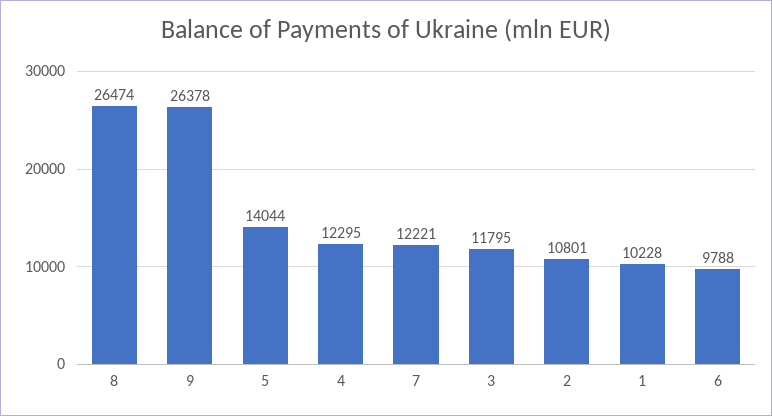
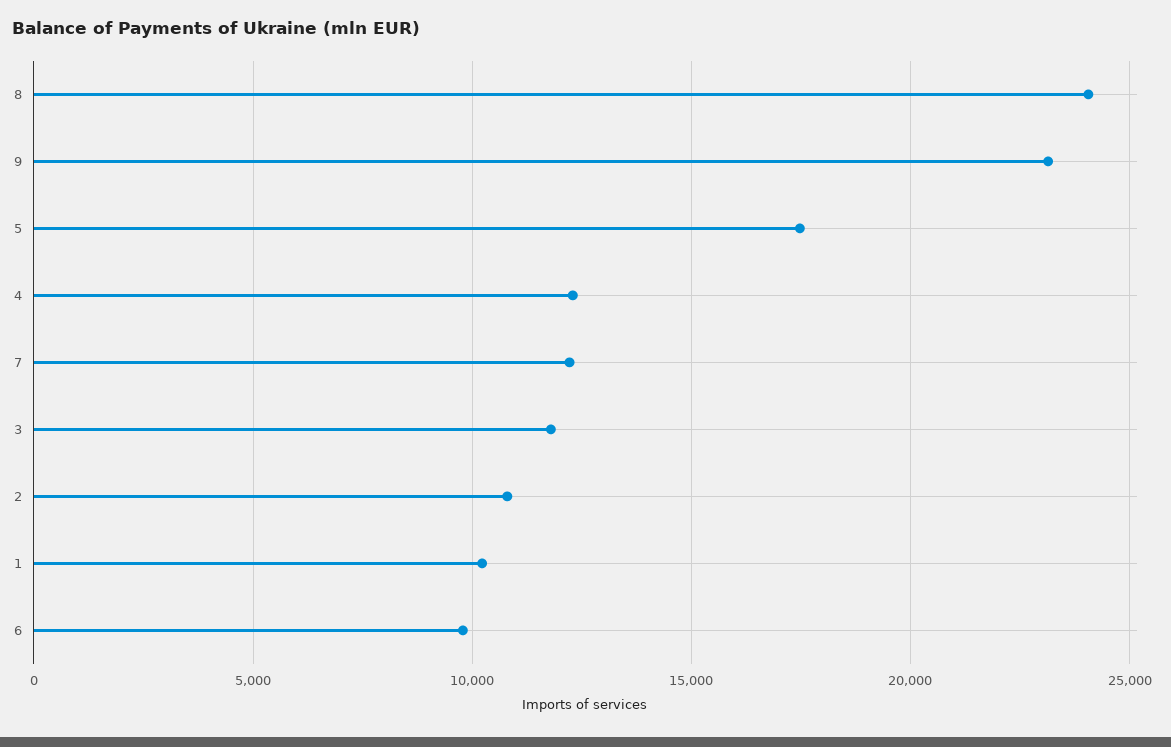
8: 26474 -> 24000
9: 26378 -> 23000
5: 14044 -> 17500

